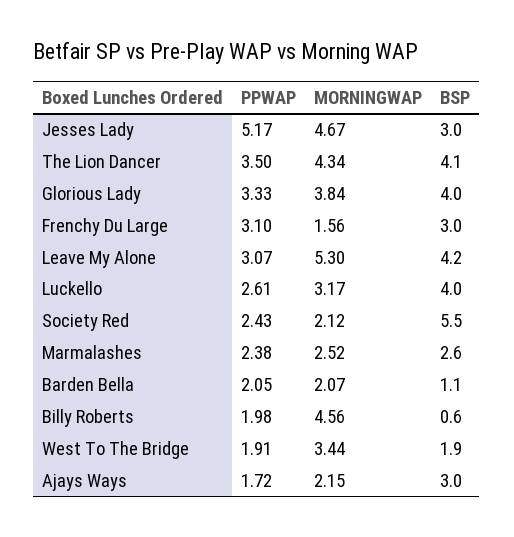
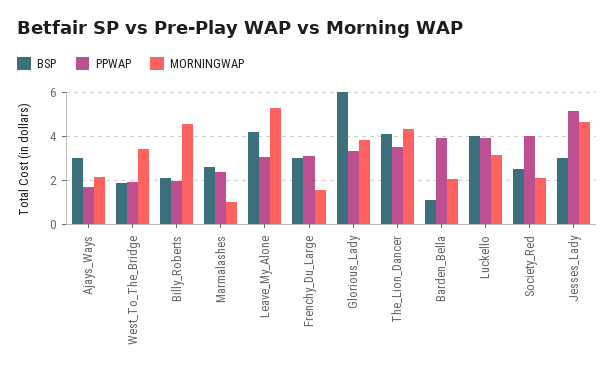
BSP, Glorious Lady: 4 -> 6
PPWAP, Luckello: 2.61 -> 4
PPWAP, Society Red: 2.43 -> 4
BSP, Society Red: 5.5 -> 2.5
MORNINGWAP, Marmalashes: 2.52 -> 1
PPWAP, Barden Bella: 2.05 -> 4
BSP, Billy Roberts: 0.6 -> 2

